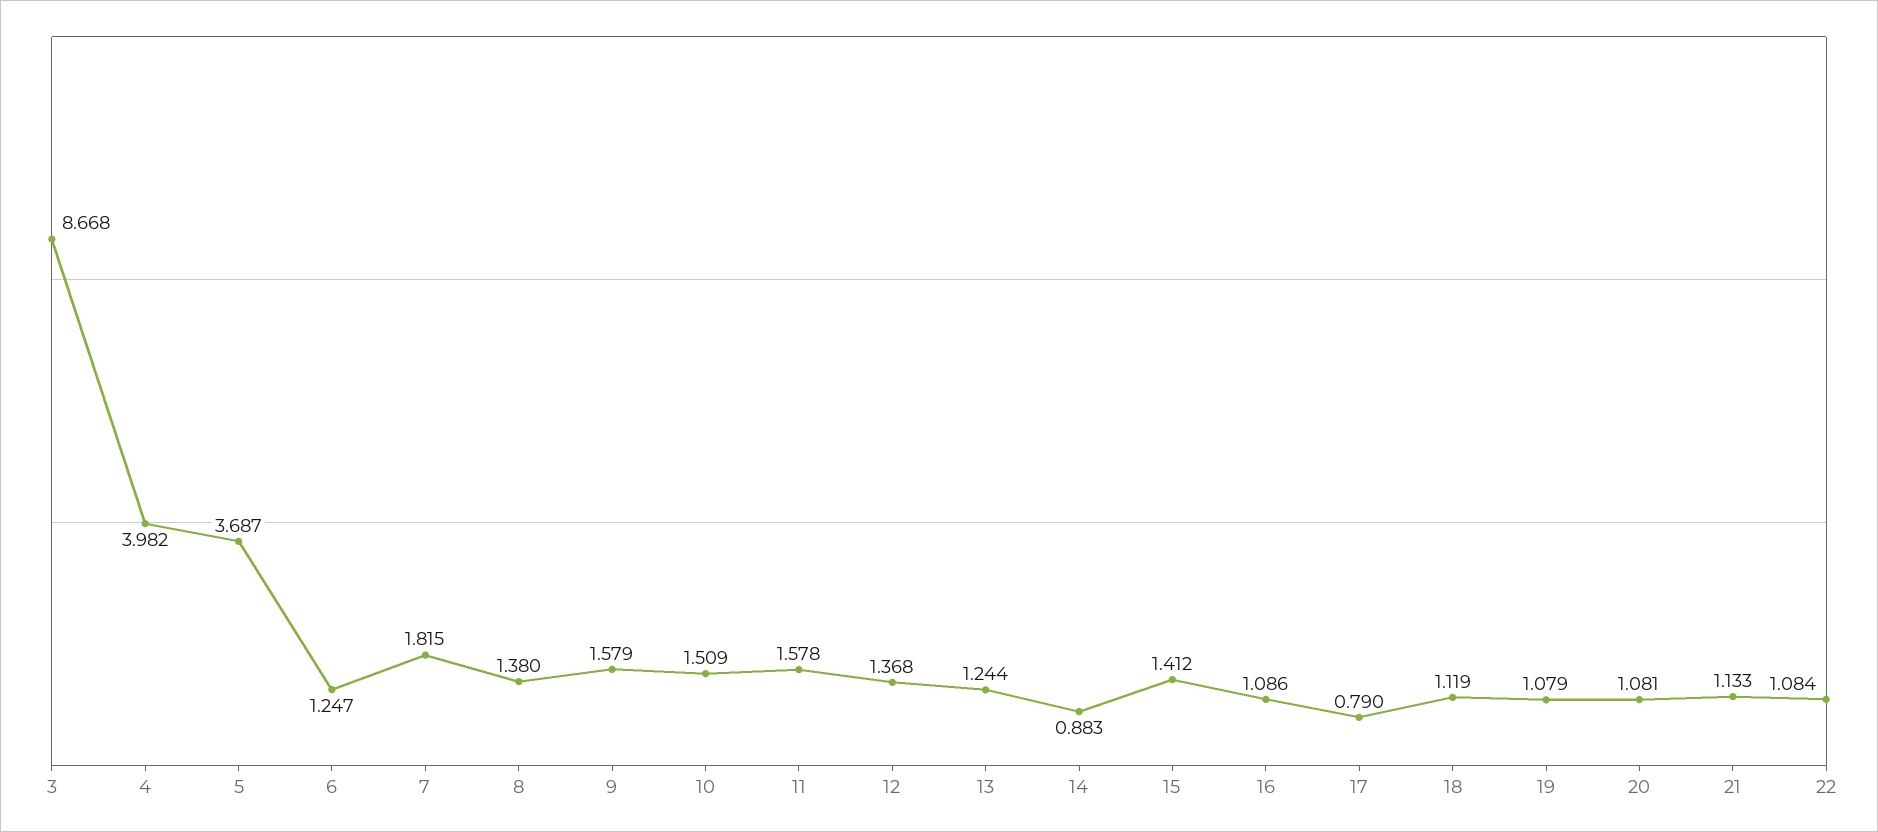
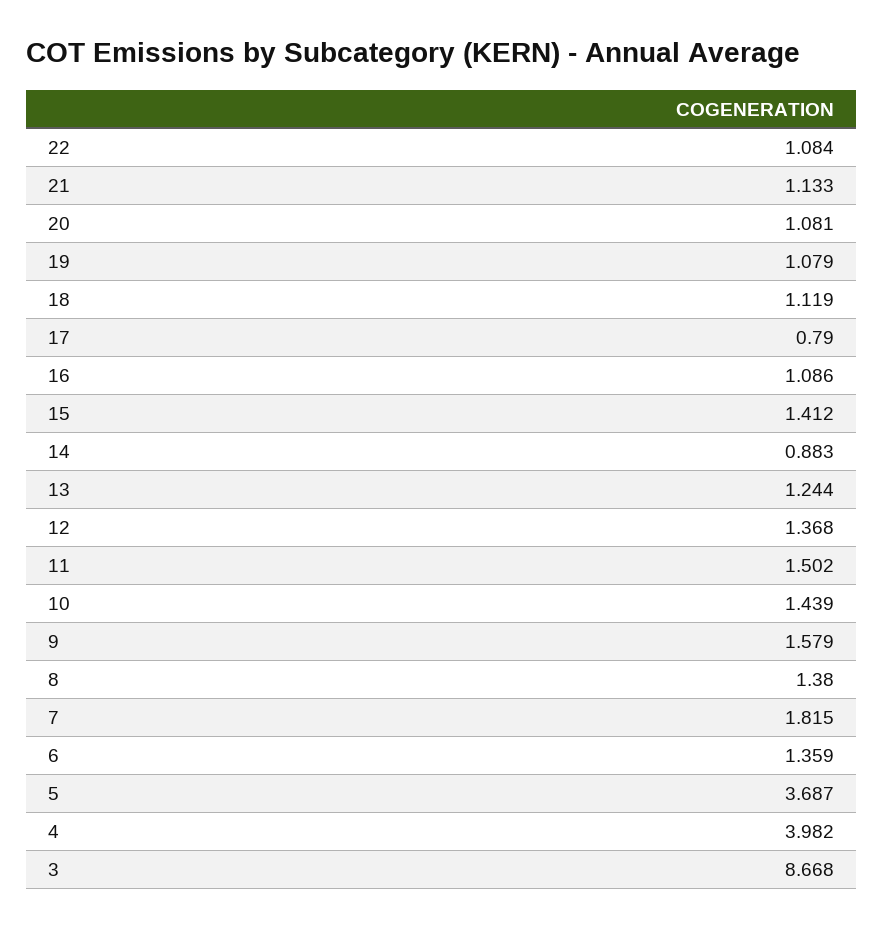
6: 1.247 -> 1.359
10: 1.509 -> 1.439
11: 1.578 -> 1.502

